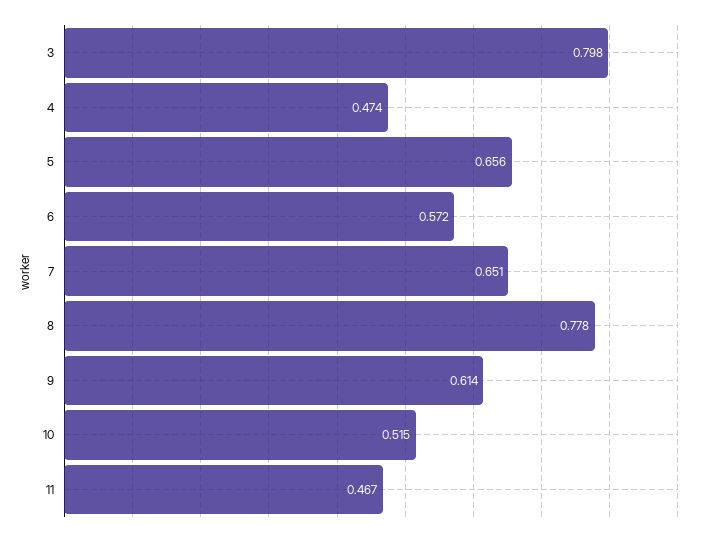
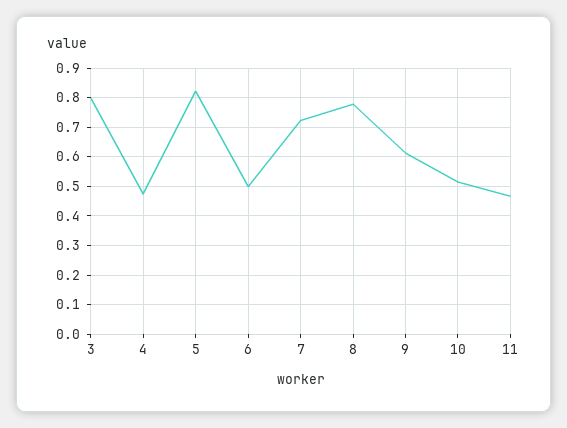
5: 0.656 -> 0.825
6: 0.572 -> 0.5
7: 0.651 -> 0.725

